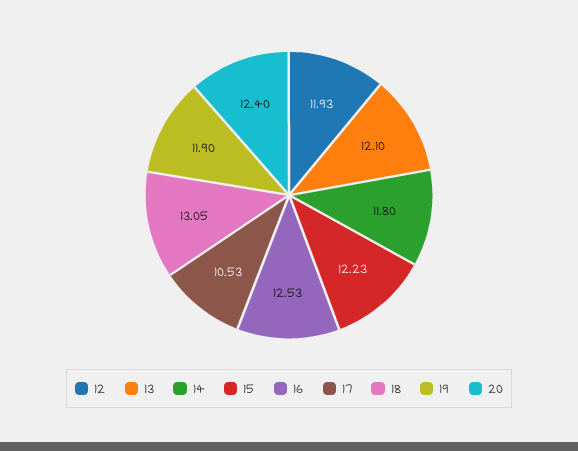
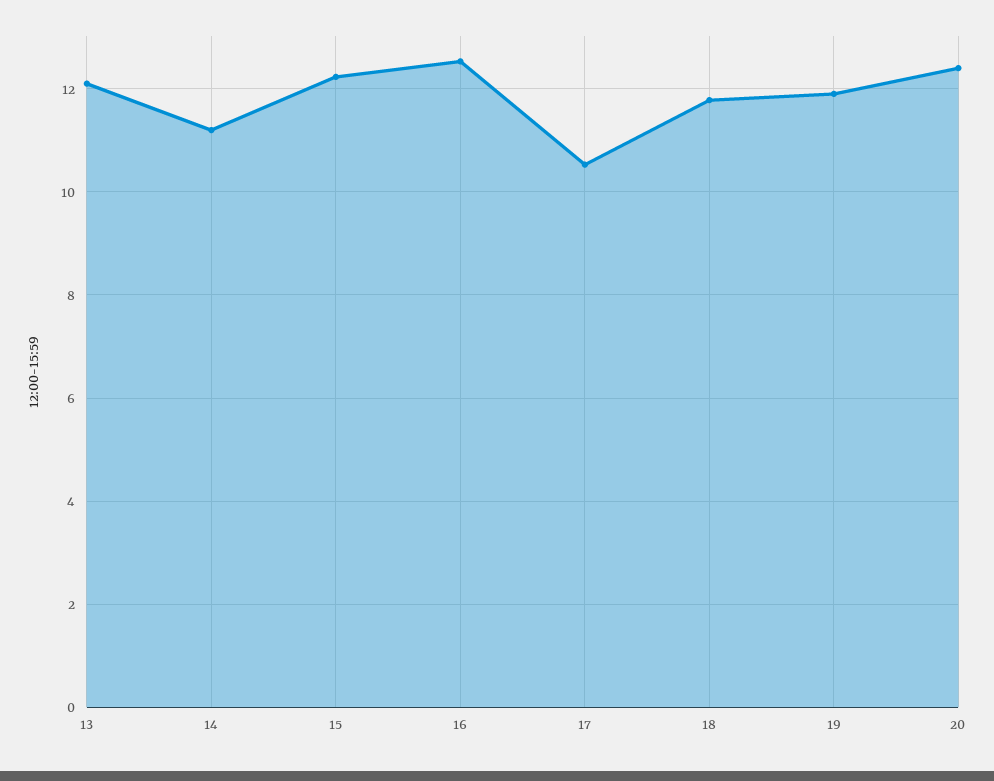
12: 11.93 -> none
14: 11.8 -> 11.2
18: 13.05 -> 11.8

